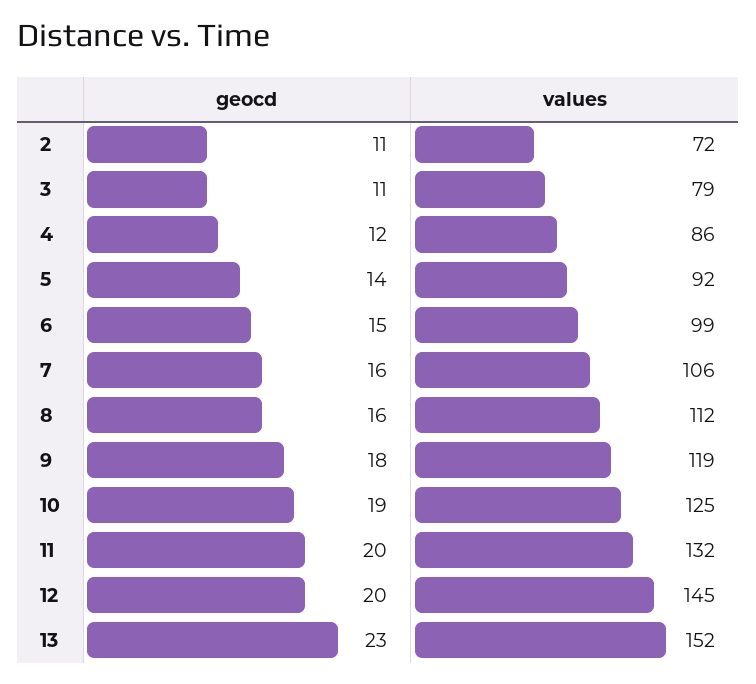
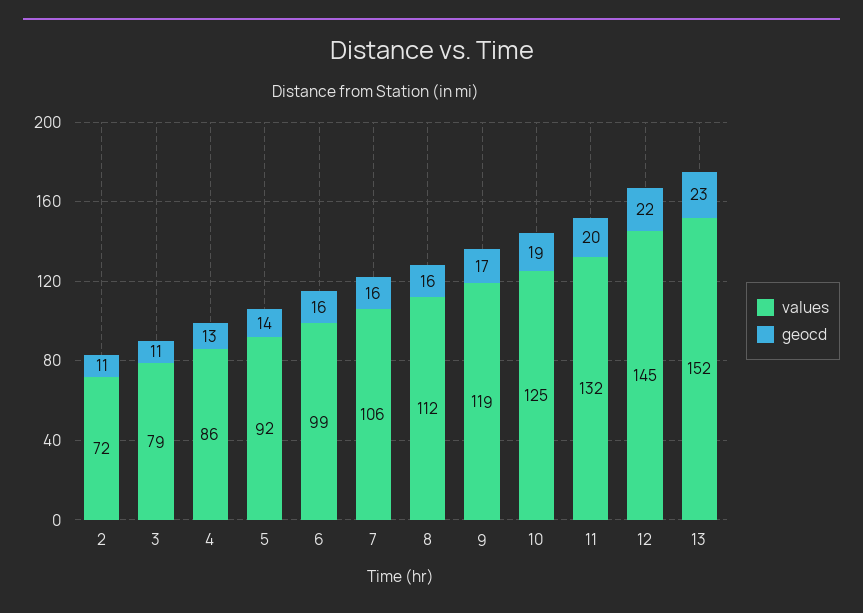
geocd, 4: 12 -> 13
geocd, 6: 15 -> 16
geocd, 9: 18 -> 17
geocd, 12: 20 -> 22

